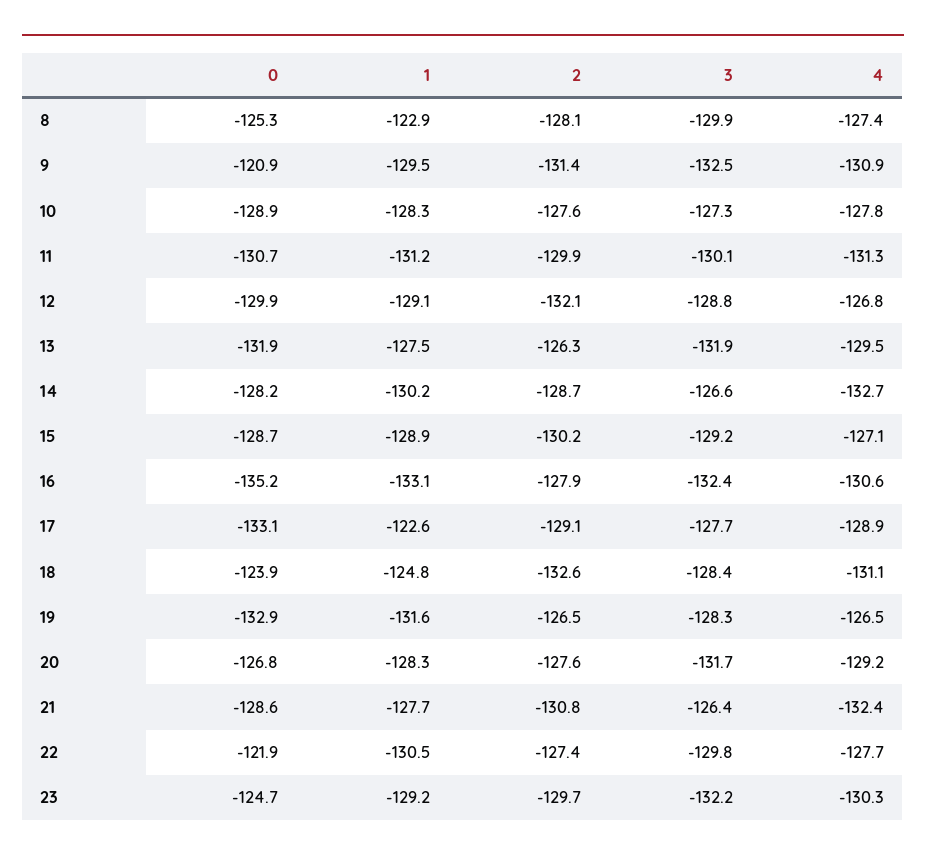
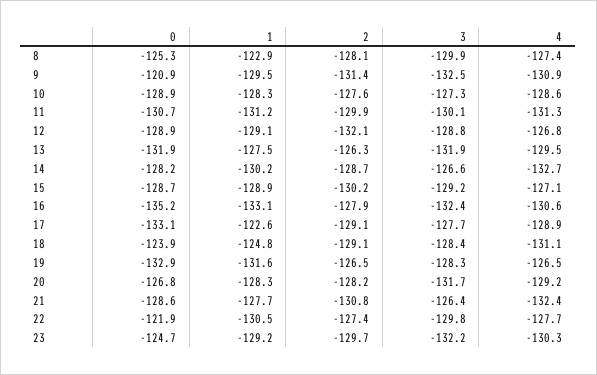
4, 10: -127.8 -> -128.6
0, 12: -129.9 -> -128.9
2, 18: -132.6 -> -129.1
2, 20: -127.6 -> -128.2

